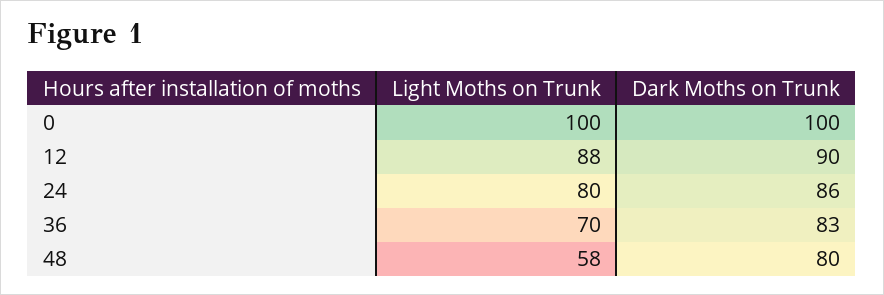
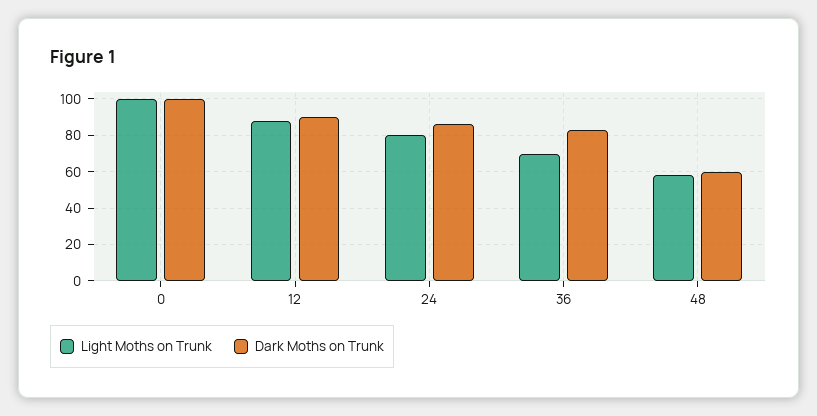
Dark Moths on Trunk, 48: 80 -> 60

